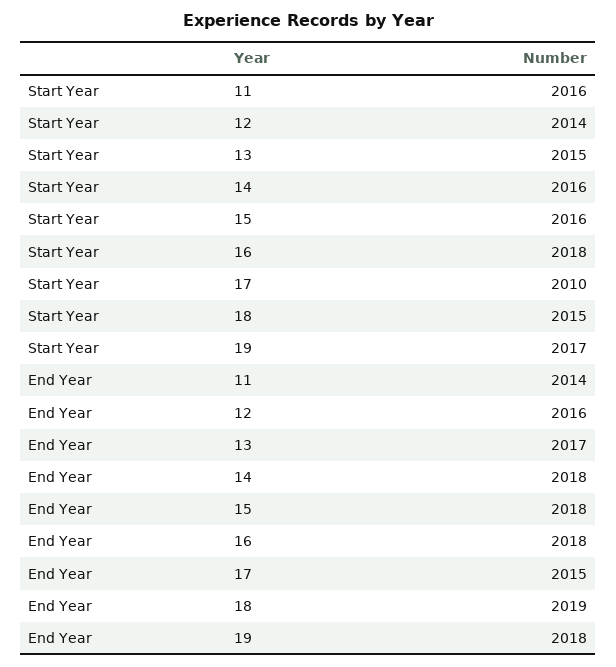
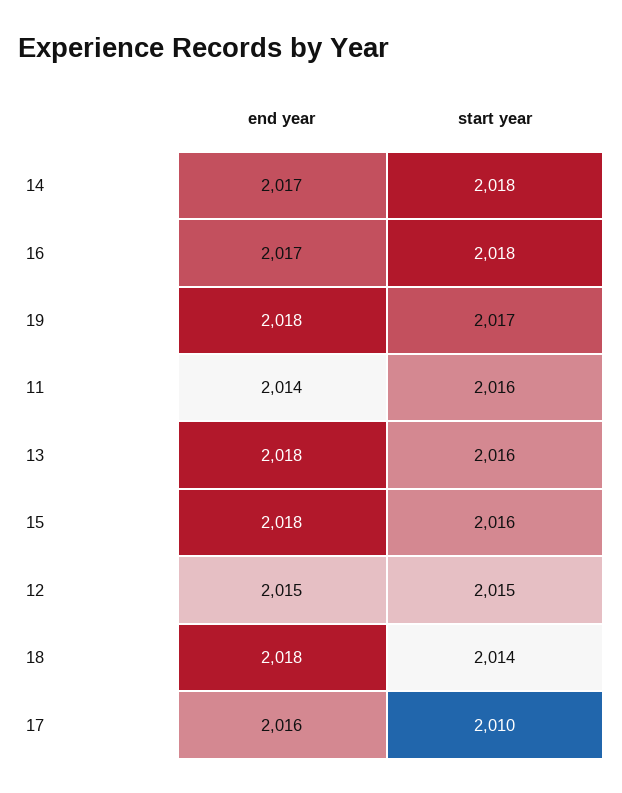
Start Year, 12: 2014 -> 2015
Start Year, 13: 2015 -> 2016
Start Year, 14: 2016 -> 2018
Start Year, 18: 2015 -> 2014
End Year, 12: 2016 -> 2015
End Year, 13: 2017 -> 2018
End Year, 14: 2018 -> 2017
End Year, 16: 2018 -> 2017
End Year, 17: 2015 -> 2016
End Year, 18: 2019 -> 2018

